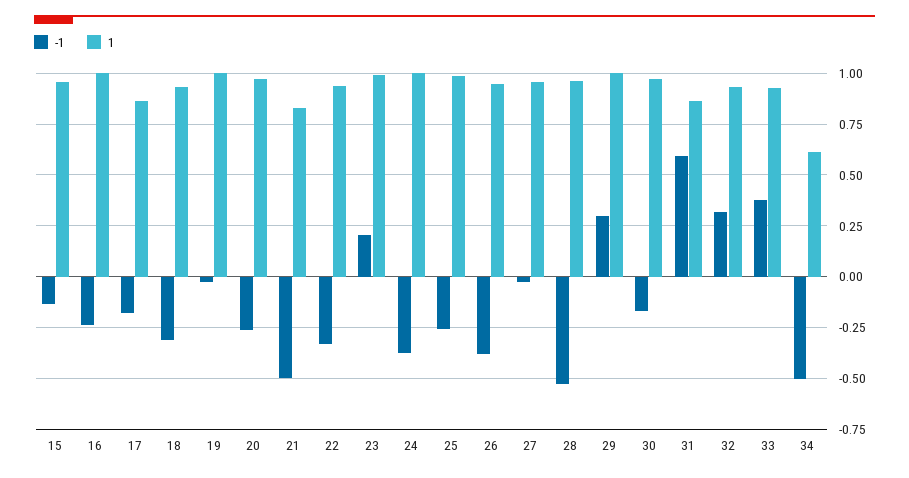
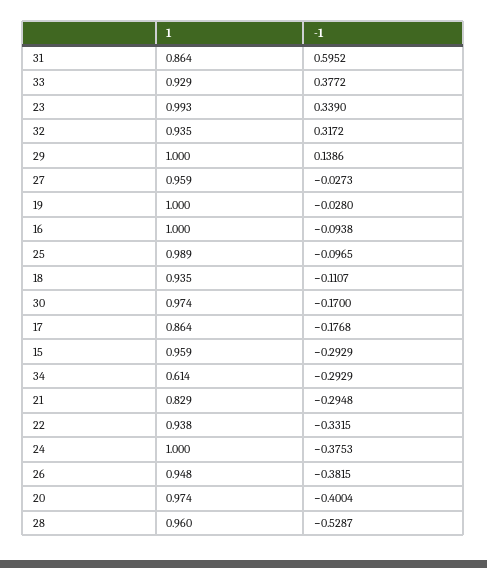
-1, 15: -0.15 -> -0.2929
-1, 16: -0.25 -> -0.0938
-1, 18: -0.3 -> -0.1107
-1, 20: -0.25 -> -0.4004
-1, 21: -0.5 -> -0.2948
-1, 23: 0.2 -> 0.339
-1, 25: -0.25 -> -0.0965
-1, 29: 0.3 -> 0.1386
-1, 34: -0.5 -> -0.2929

